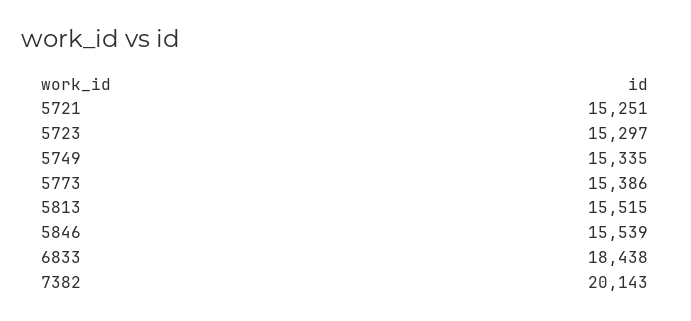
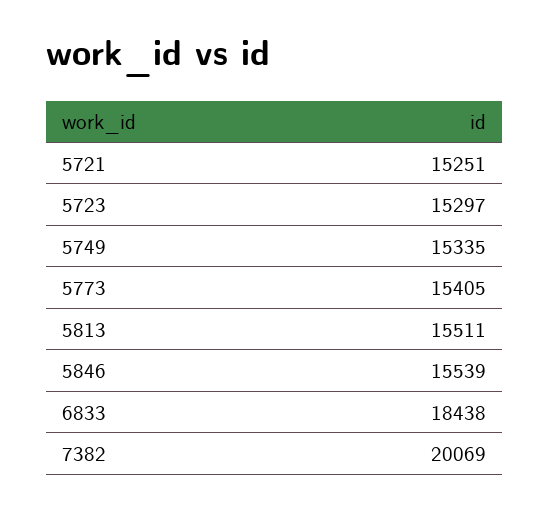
5773: 15386 -> 15405
5813: 15515 -> 15511
7382: 20143 -> 20069

